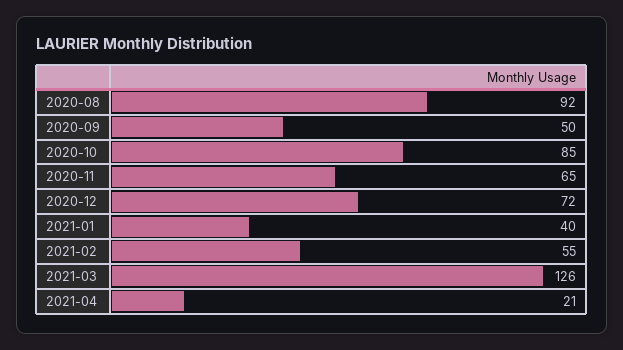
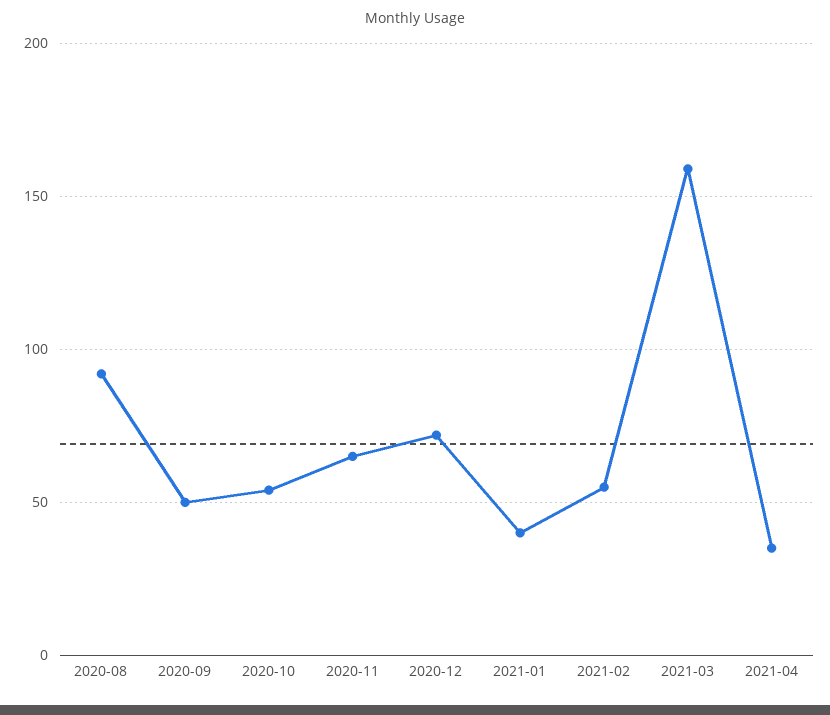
2020-10: 85 -> 55
2021-03: 126 -> 160
2021-04: 21 -> 35

